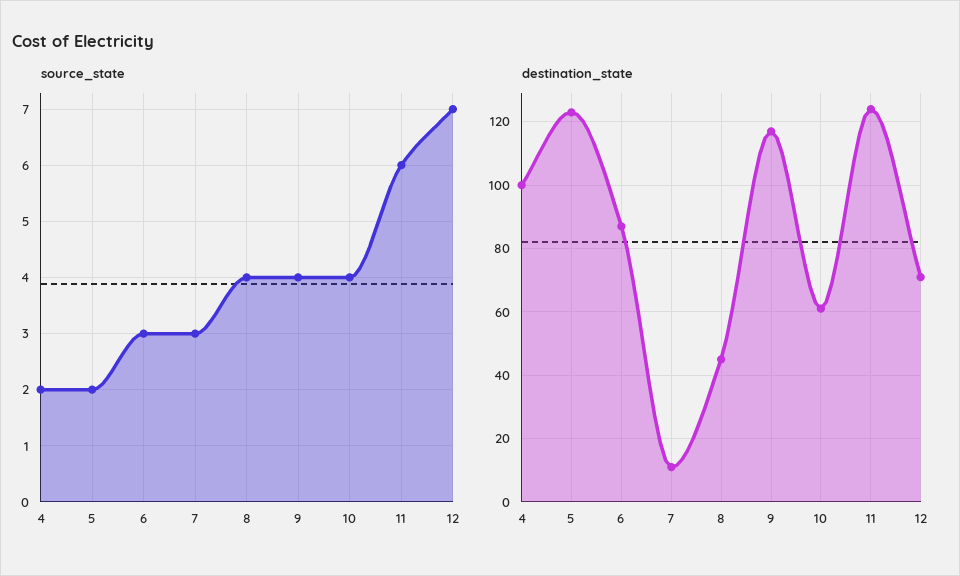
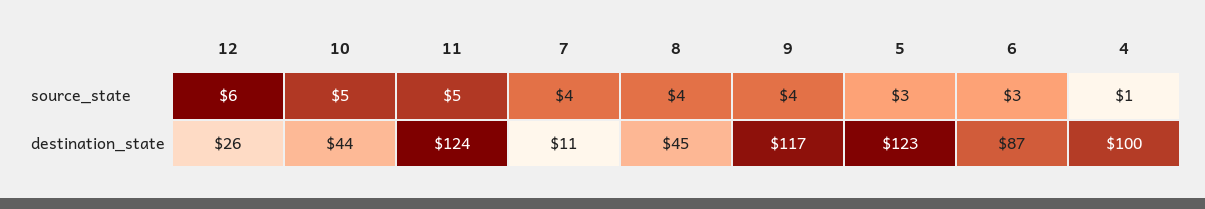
source_state, 4: 2 -> 1
source_state, 5: 2 -> 3
source_state, 7: 3 -> 4
source_state, 10: 4 -> 5
source_state, 11: 6 -> 5
source_state, 12: 7 -> 6
destination_state, 10: 60 -> 44
destination_state, 12: 70 -> 26

